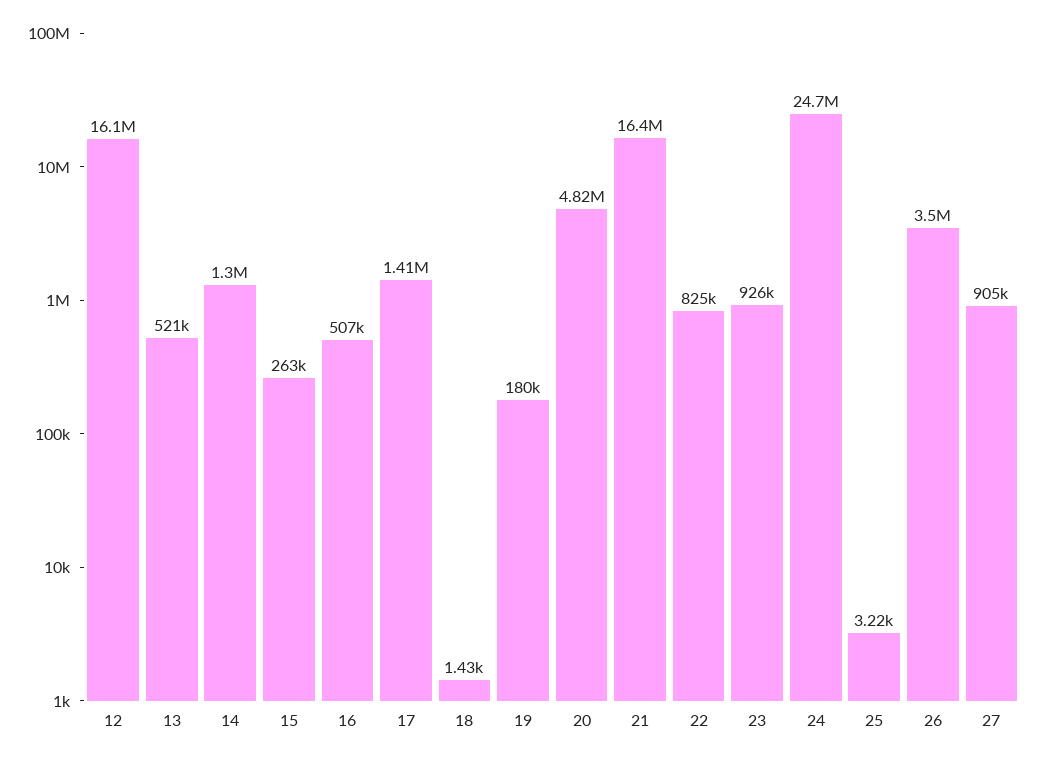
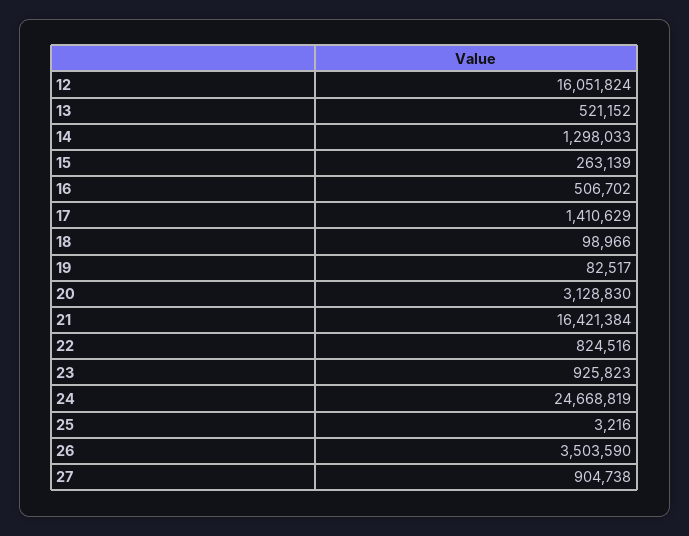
18: 1430 -> 98966
19: 180000 -> 82517
20: 4820000 -> 3128830

